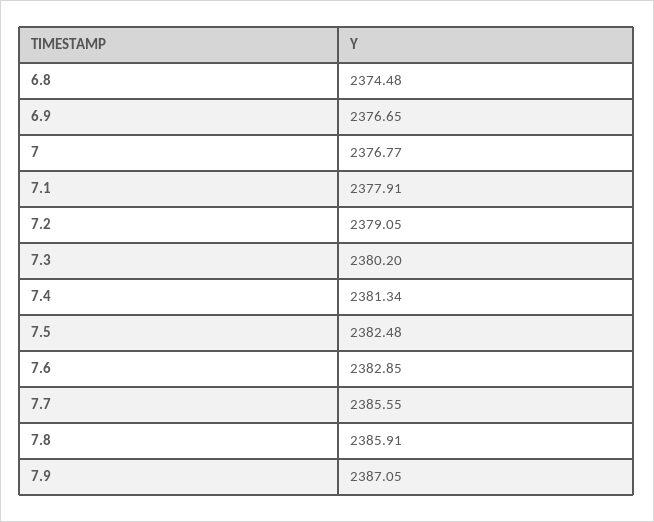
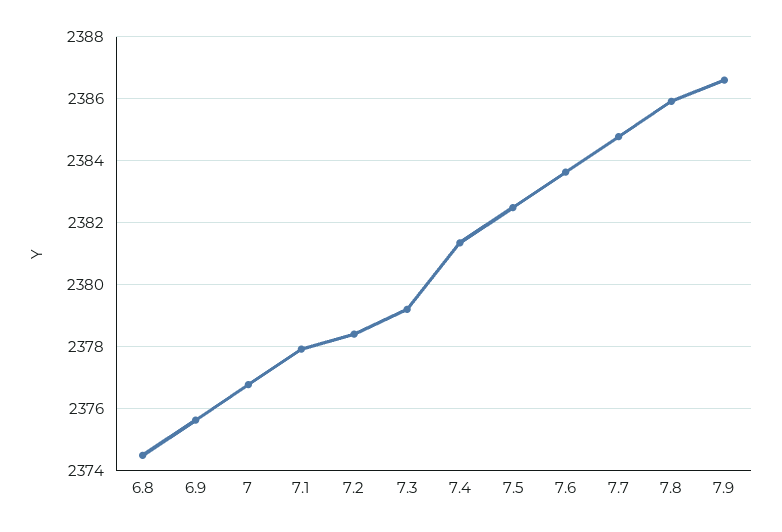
6.9: 2376.65 -> 2375.6
7.2: 2379.05 -> 2378.4
7.3: 2380.2 -> 2379.2
7.6: 2382.85 -> 2383.6
7.7: 2385.55 -> 2384.8
7.9: 2387.05 -> 2386.6

